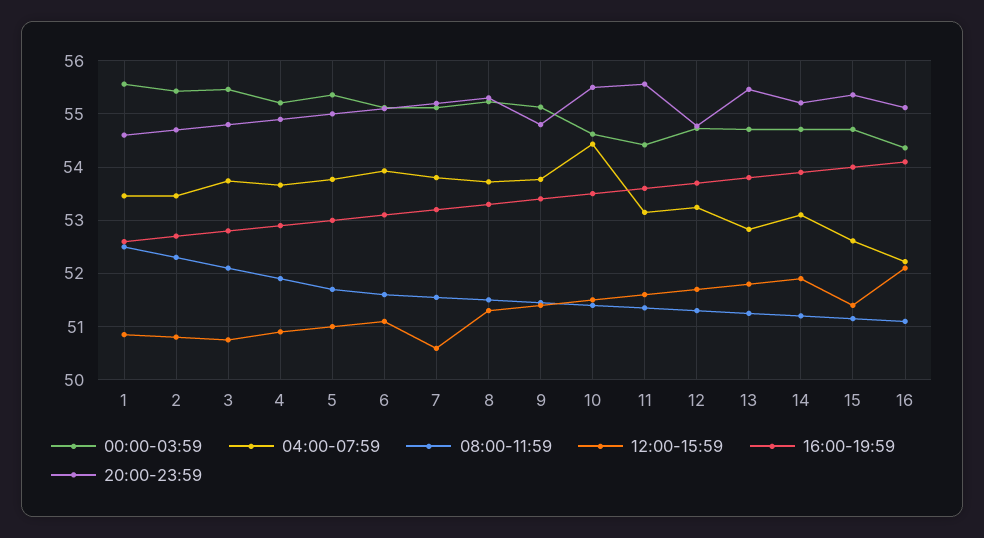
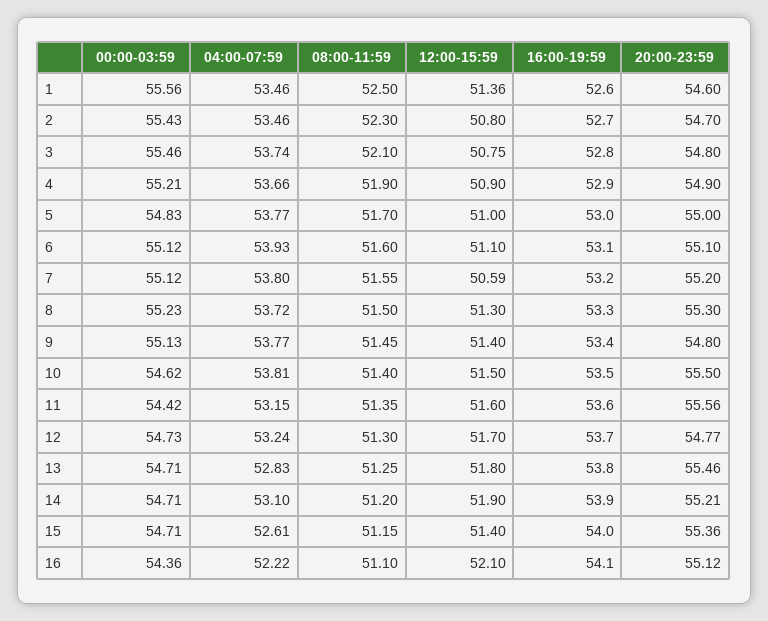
12:00-15:59, 1: 50.8 -> 51.36
00:00-03:59, 5: 55.4 -> 54.83
04:00-07:59, 10: 54.4 -> 53.81

